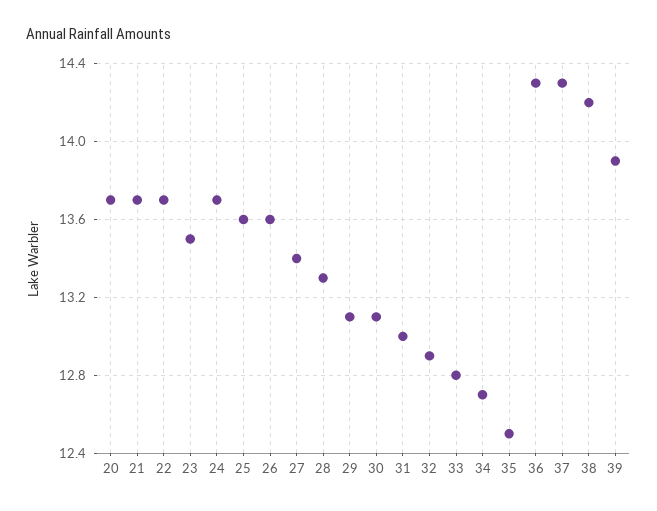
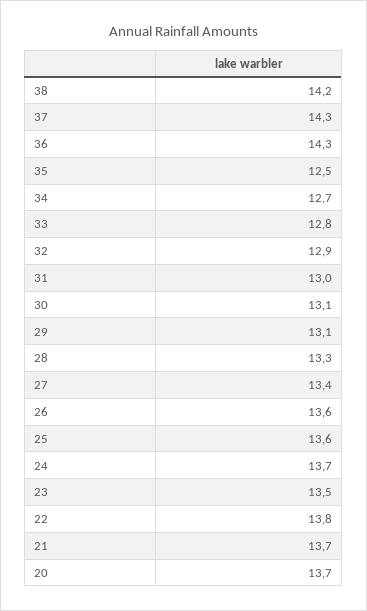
22: 13.7 -> 13.8
39: 13.9 -> none

